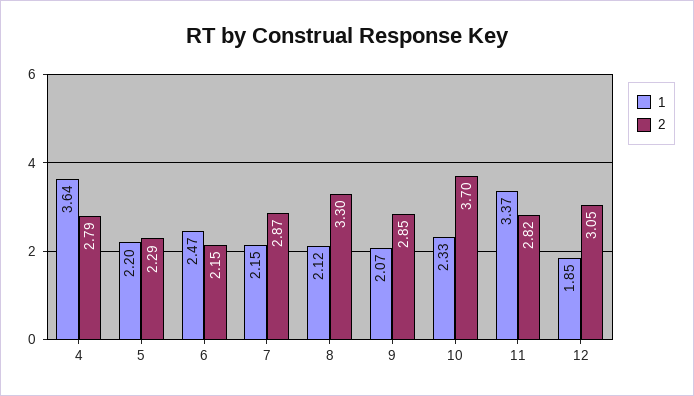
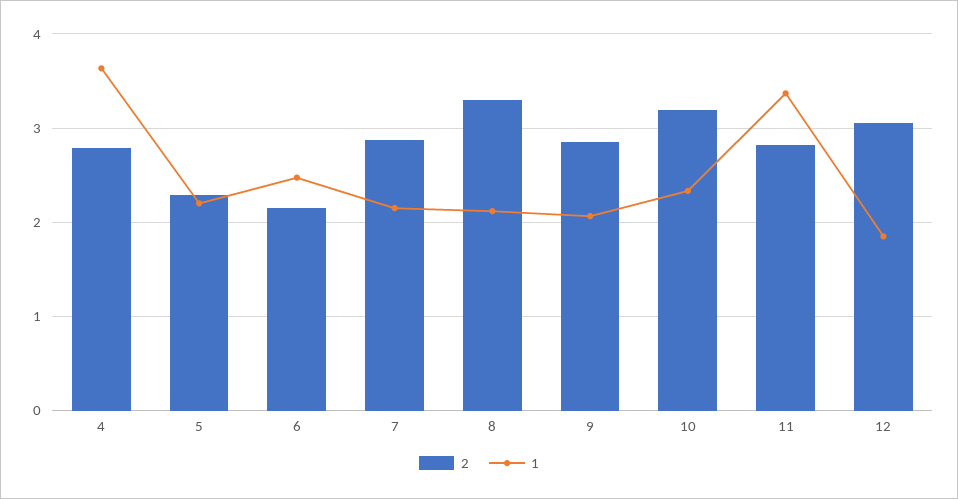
2, 10: 3.7 -> 3.2

